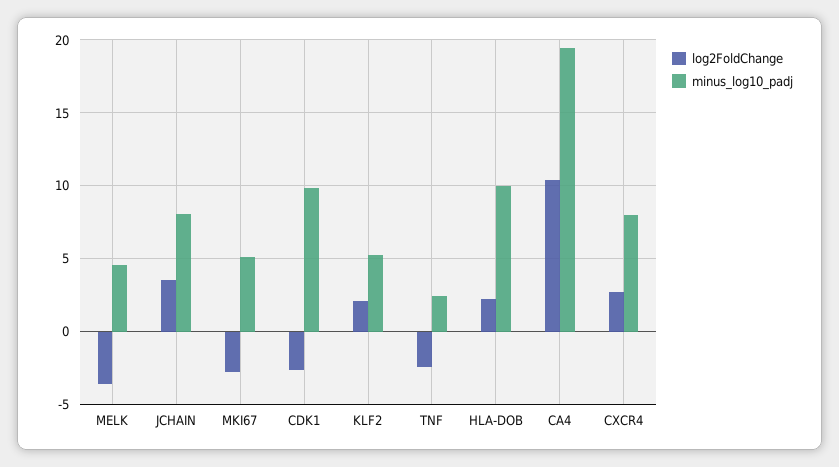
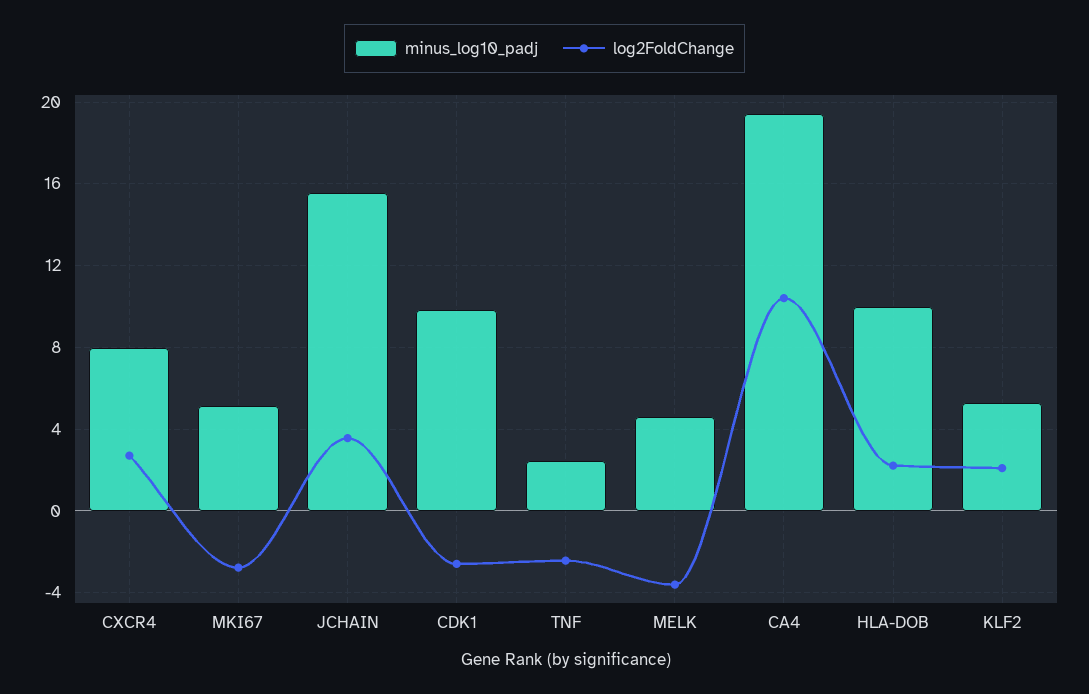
minus_log10_padj, JCHAIN: 8 -> 15.5

